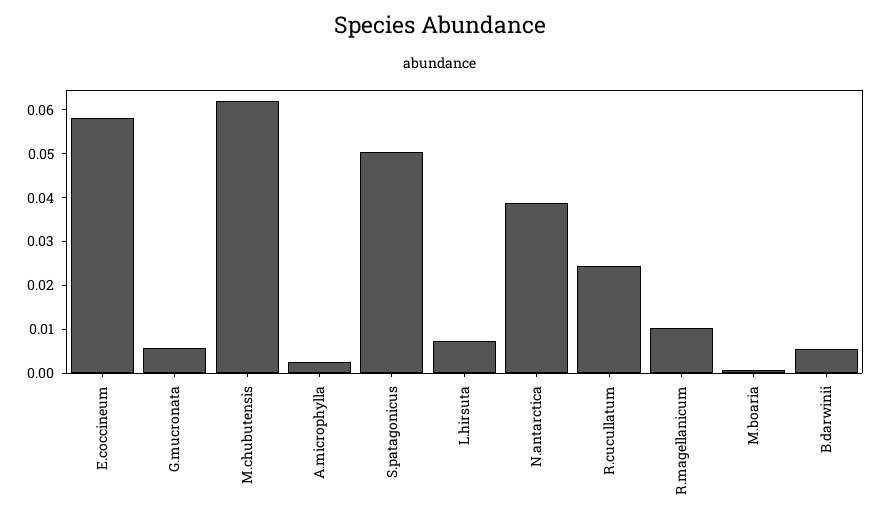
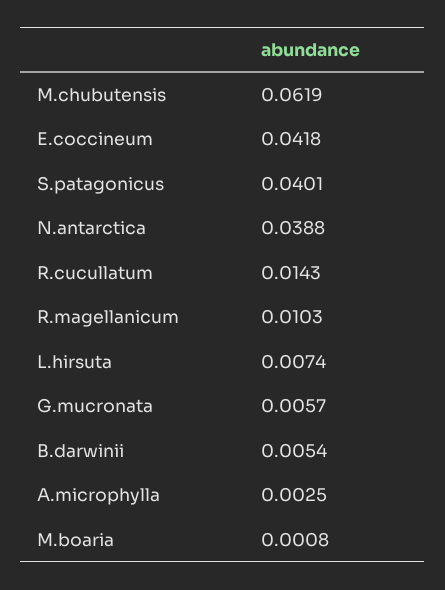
E.coccineum: 0.058 -> 0.0418
S.patagonicus: 0.05 -> 0.0401
R.cucullatum: 0.024 -> 0.0143

